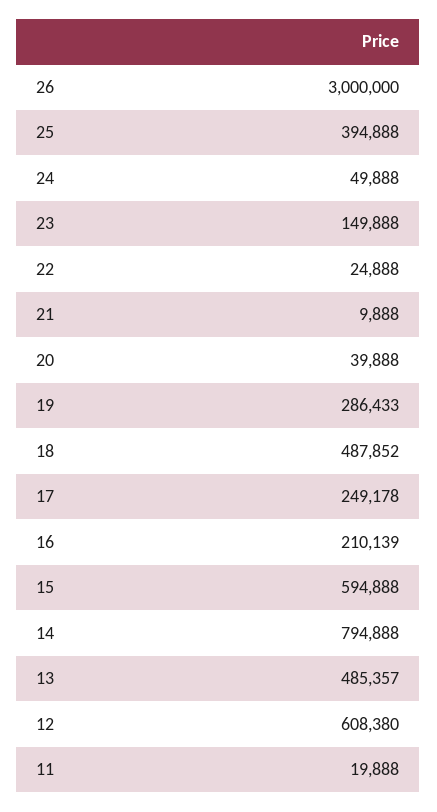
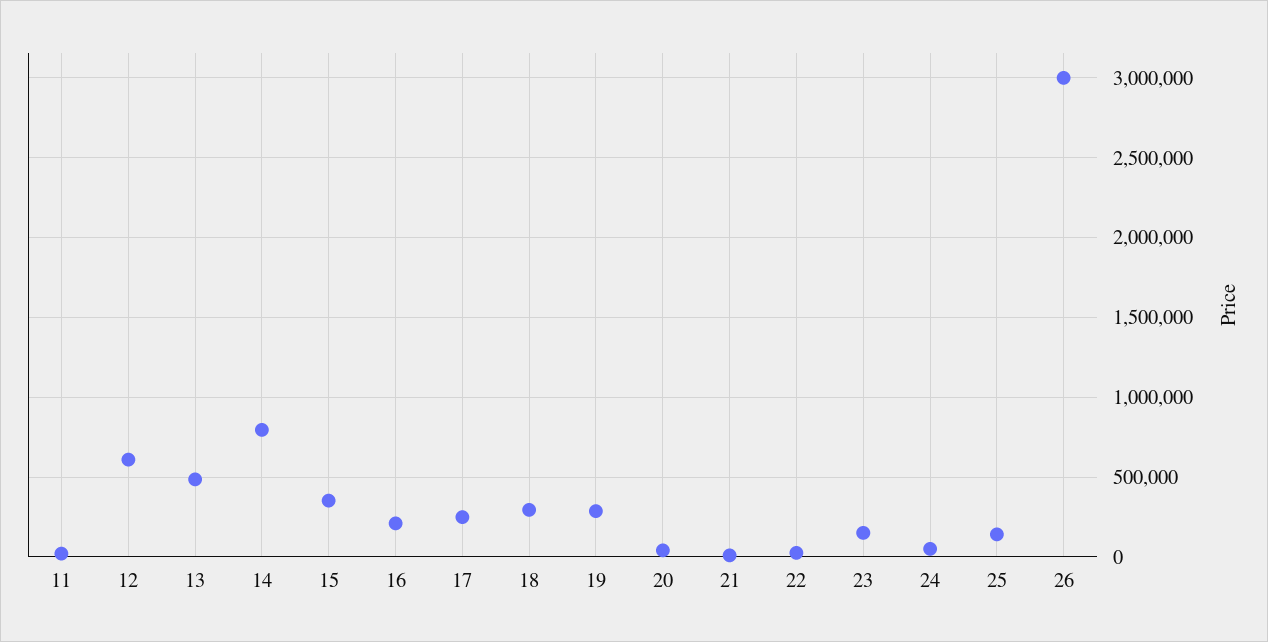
25: 394888 -> 150000
18: 487852 -> 300000
15: 594888 -> 350000

